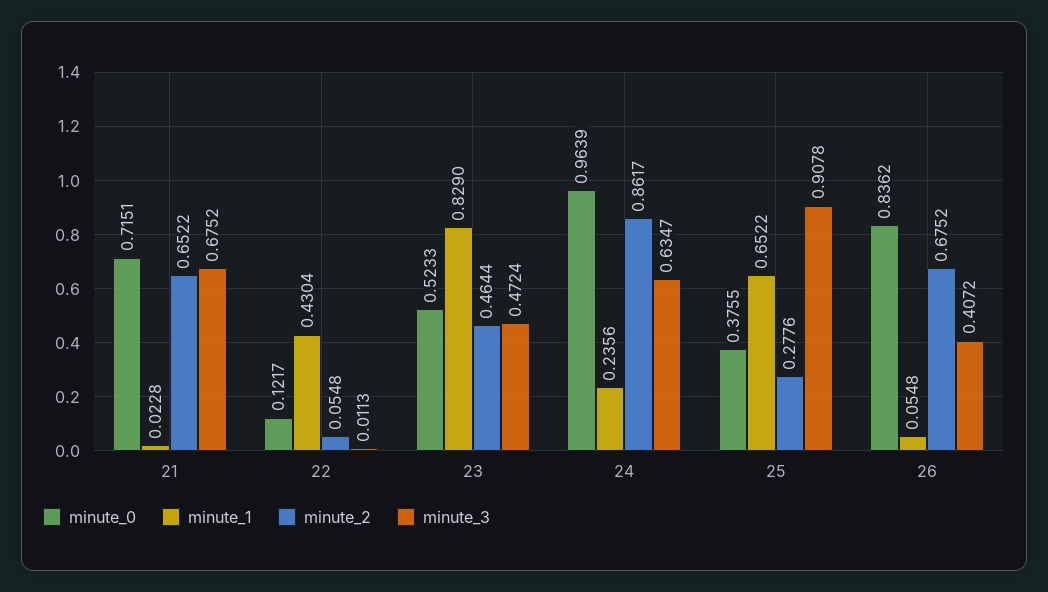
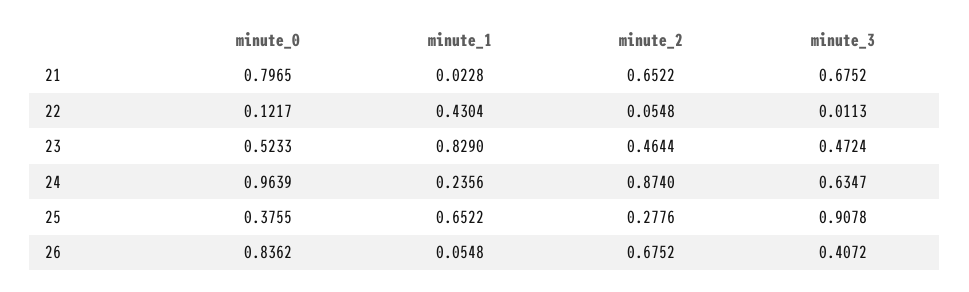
minute_0, 21: 0.7151 -> 0.7965
minute_2, 24: 0.8617 -> 0.874

